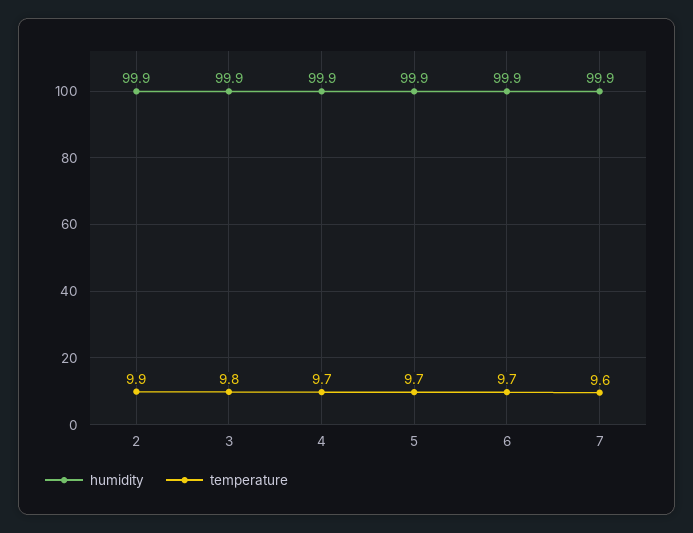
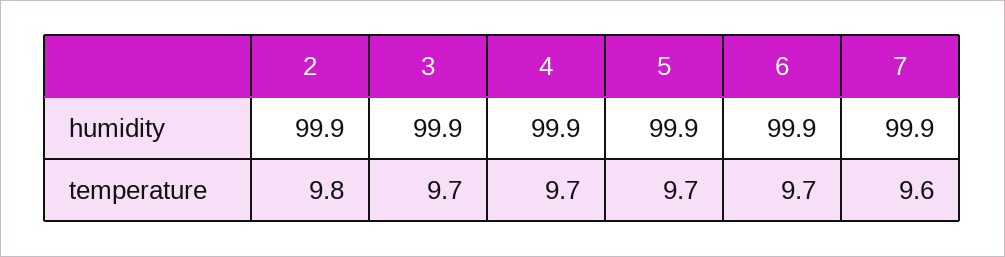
temperature, 2: 9.9 -> 9.8
temperature, 3: 9.8 -> 9.7

